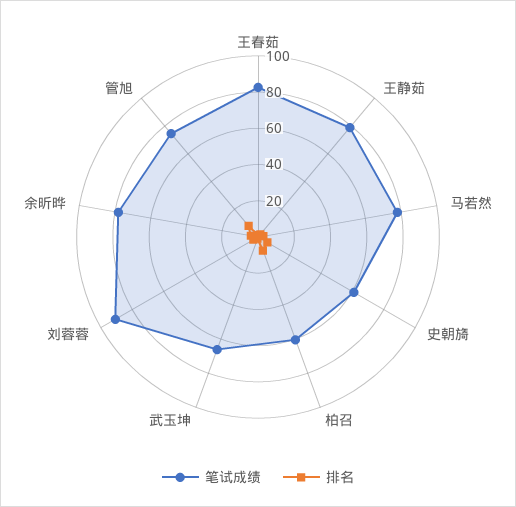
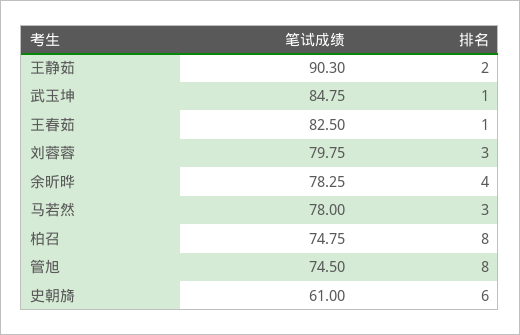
笔试成绩, 王静茹: 80 -> 90.3
笔试成绩, 柏召: 60 -> 74.75
笔试成绩, 武玉坤: 65 -> 84.75
笔试成绩, 刘蓉蓉: 90 -> 79.75

